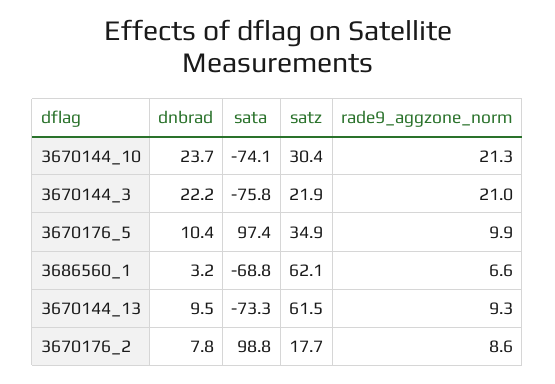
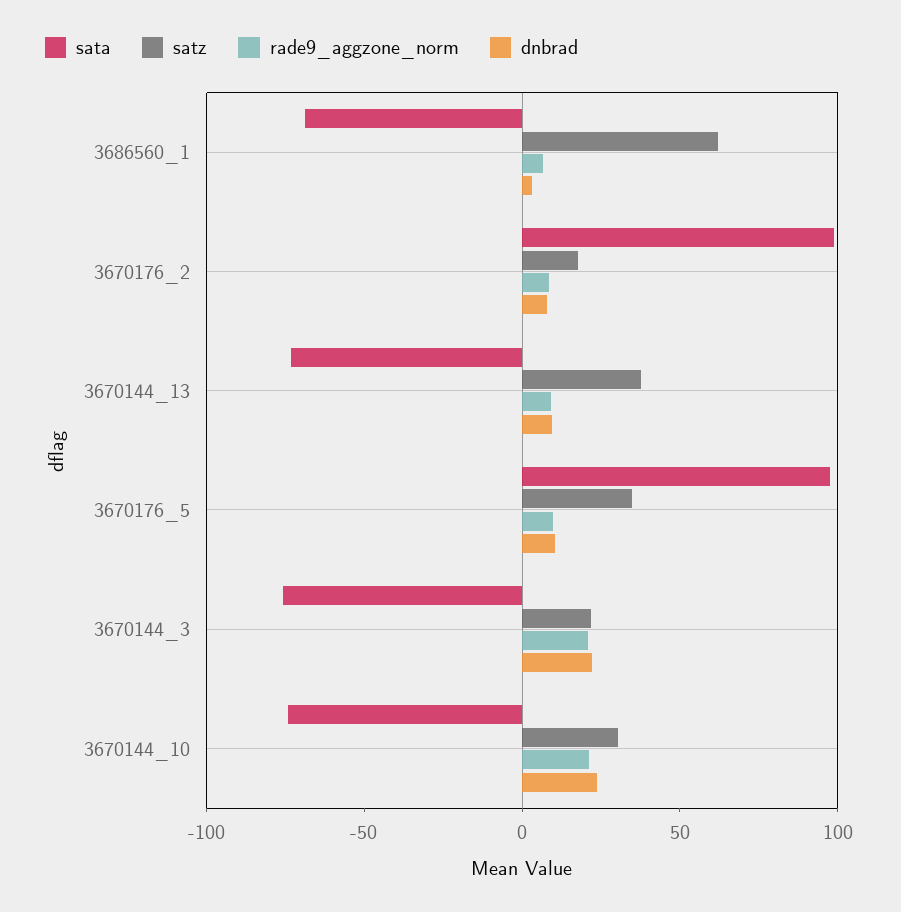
satz, 3670144_13: 61.5 -> 40

